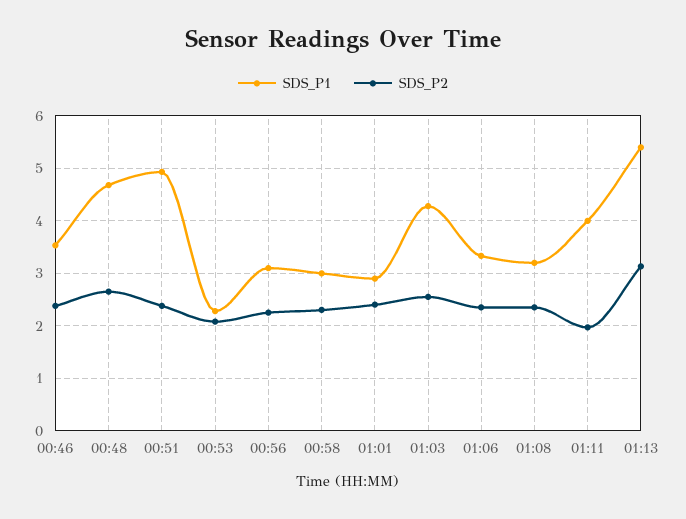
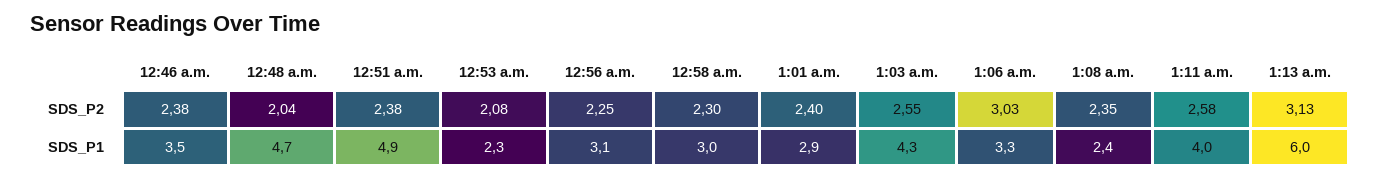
SDS_P2, 00:48: 2.6 -> 2.04
SDS_P2, 01:06: 2.4 -> 3.03
SDS_P1, 01:08: 3.2 -> 2.4
SDS_P2, 01:11: 2 -> 2.58
SDS_P1, 01:13: 5.4 -> 6

